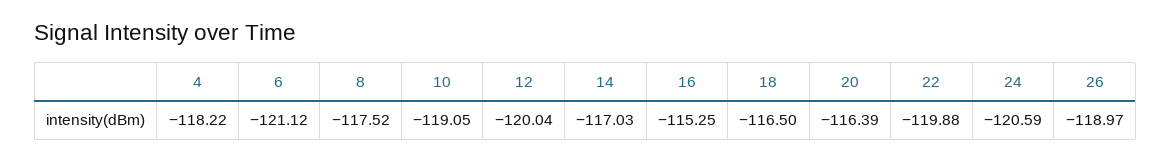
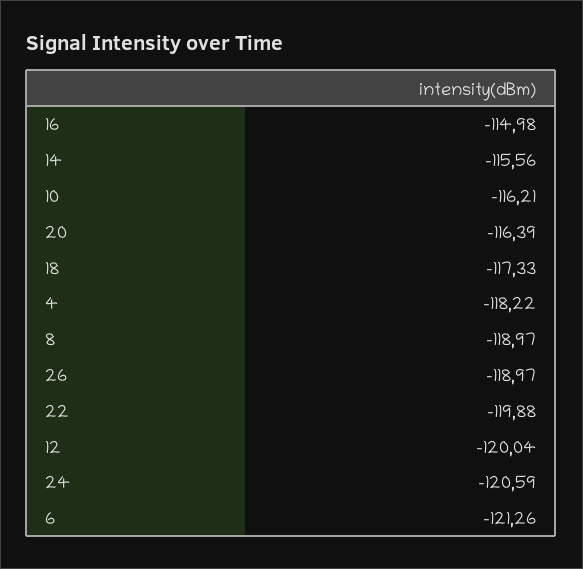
6: -121.12 -> -121.26
8: -117.52 -> -118.97
10: -119.05 -> -116.21
14: -117.03 -> -115.56
16: -115.25 -> -114.98
18: -116.5 -> -117.33

